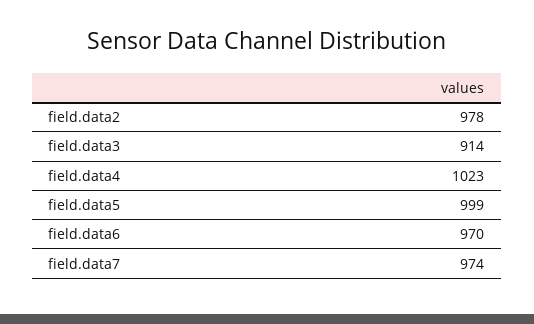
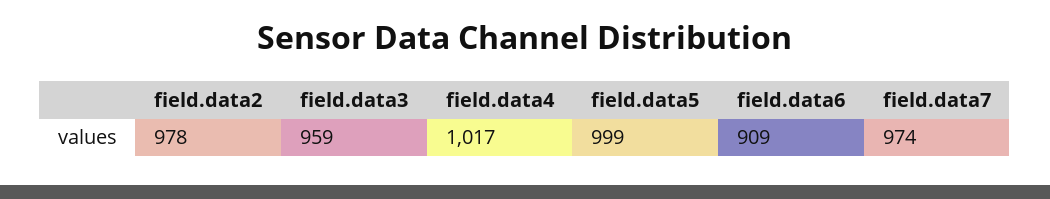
field.data3: 914 -> 959
field.data4: 1023 -> 1017
field.data6: 970 -> 909

